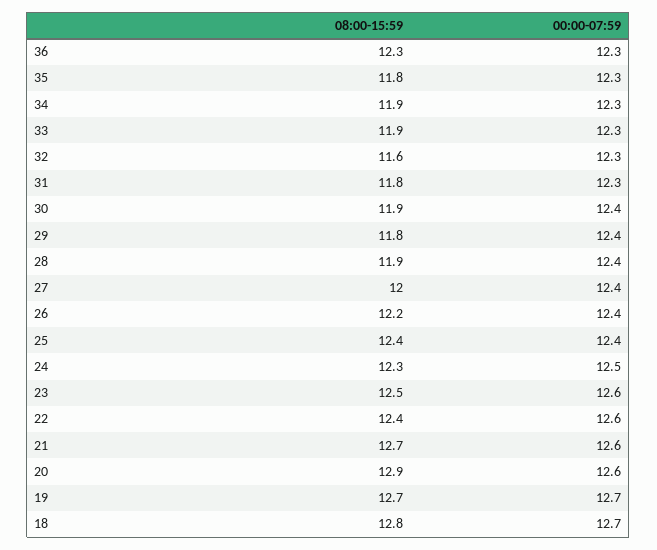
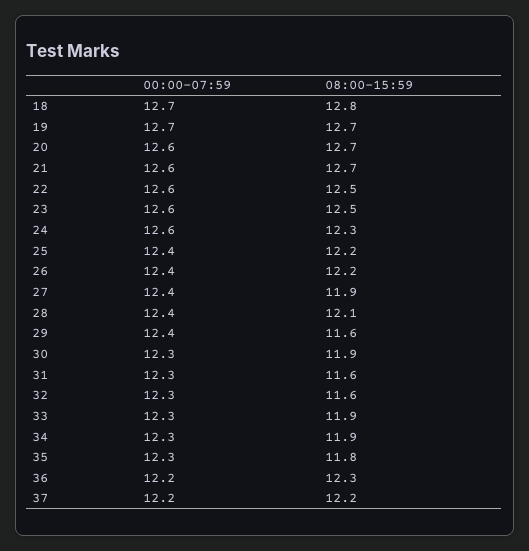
00:00-07:59, 36: 12.3 -> 12.2
08:00-15:59, 31: 11.8 -> 11.6
00:00-07:59, 30: 12.4 -> 12.3
08:00-15:59, 29: 11.8 -> 11.6
08:00-15:59, 28: 11.9 -> 12.1
08:00-15:59, 27: 12 -> 11.9
08:00-15:59, 25: 12.4 -> 12.2
00:00-07:59, 24: 12.5 -> 12.6
08:00-15:59, 22: 12.4 -> 12.5
08:00-15:59, 20: 12.9 -> 12.7
00:00-07:59, 37: none -> 12.2
08:00-15:59, 37: none -> 12.2

